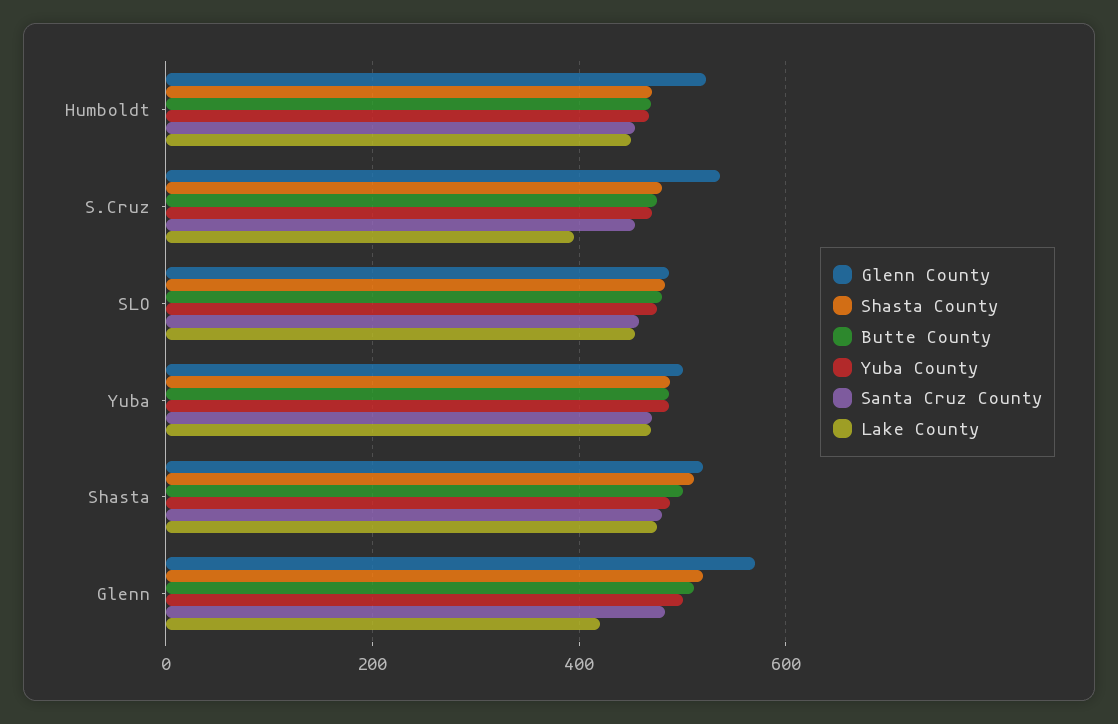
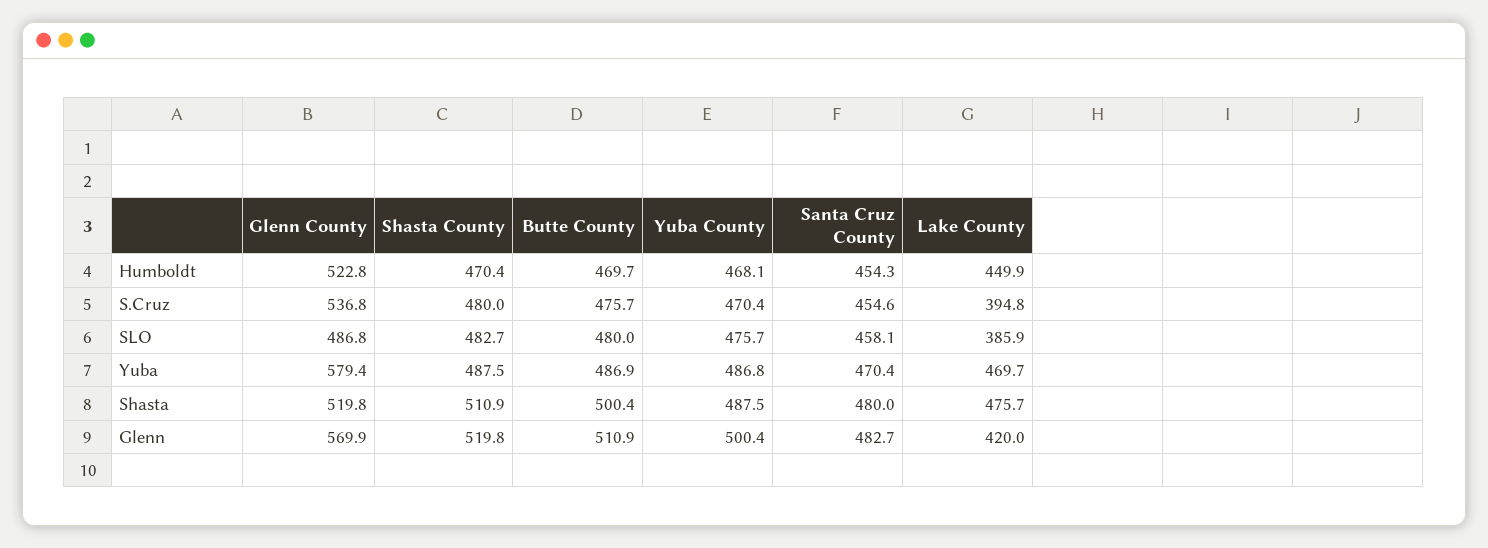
Lake County, SLO: 460 -> 385.9
Glenn County, Yuba: 500 -> 579.4

